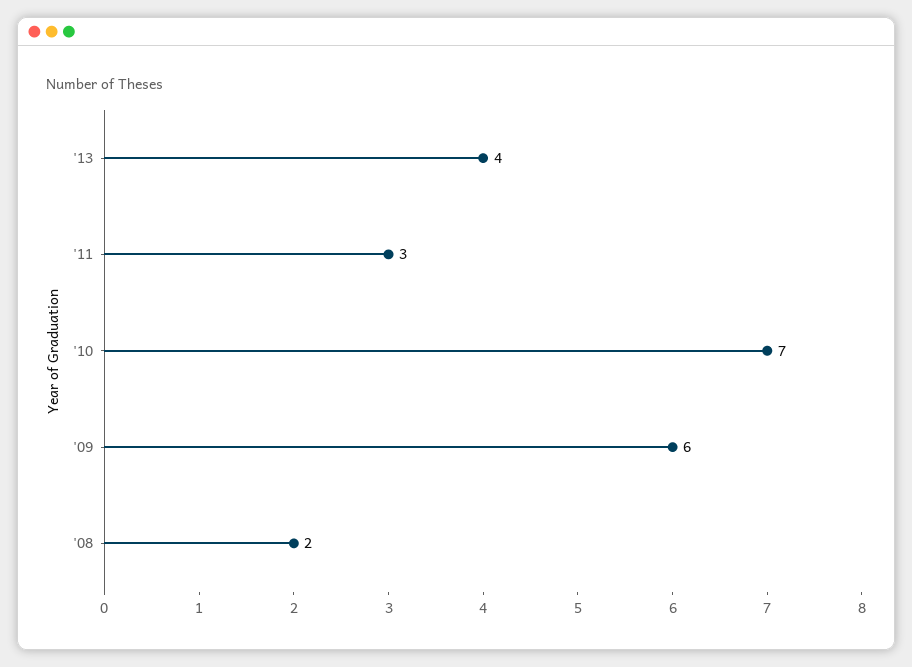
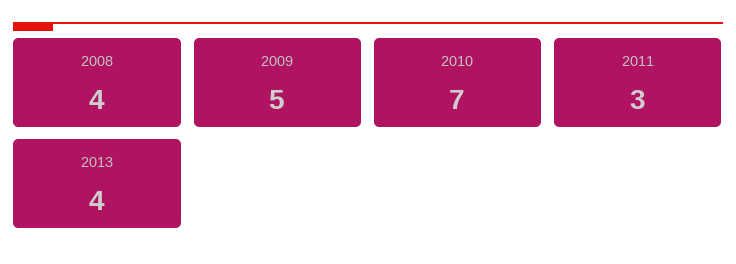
'09: 6 -> 5
'08: 2 -> 4

